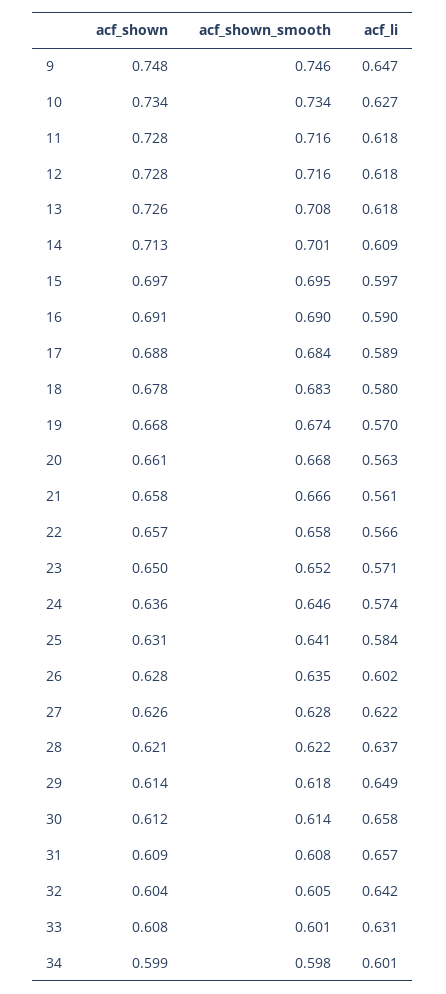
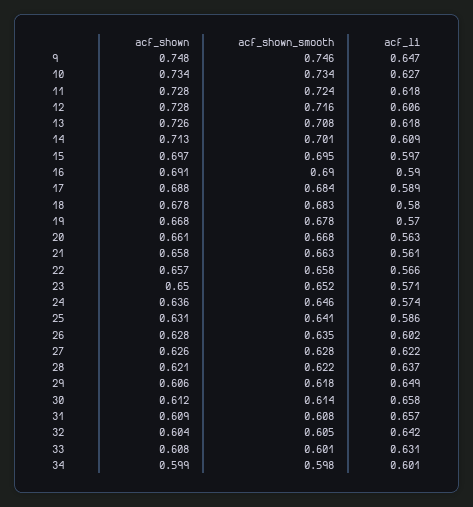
acf_shown_smooth, 11: 0.716 -> 0.724
acf_li, 12: 0.618 -> 0.606
acf_shown_smooth, 19: 0.674 -> 0.678
acf_shown_smooth, 21: 0.666 -> 0.663
acf_li, 25: 0.584 -> 0.586
acf_shown, 29: 0.614 -> 0.606

